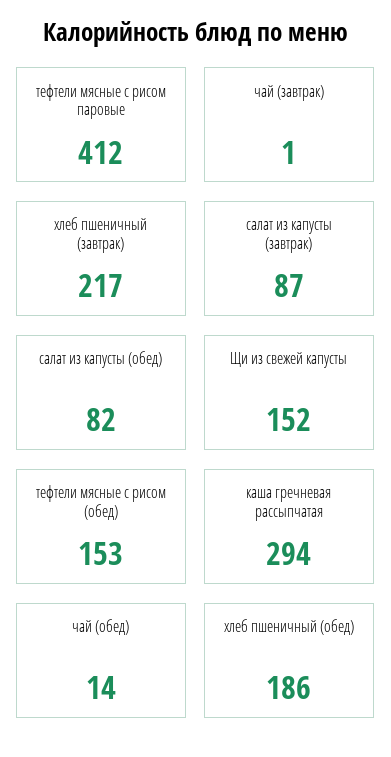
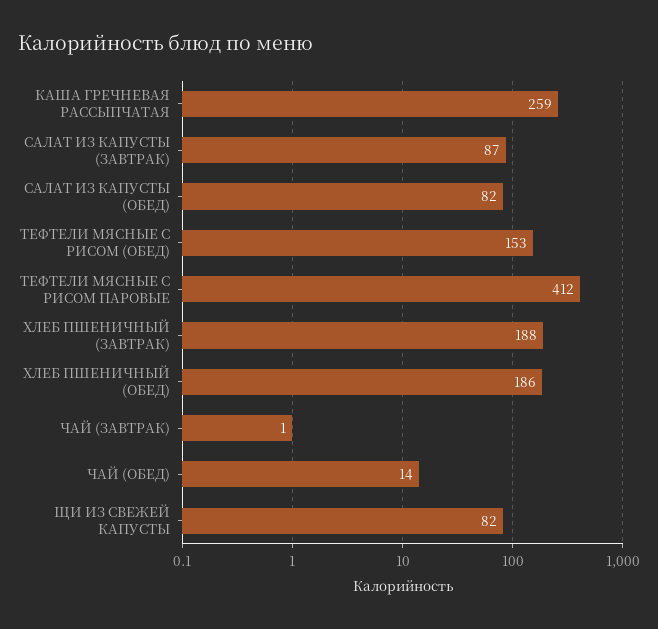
хлеб пшеничный (завтрак): 217 -> 188
Щи из свежей капусты: 152 -> 82
каша гречневая рассыпчатая: 294 -> 259

